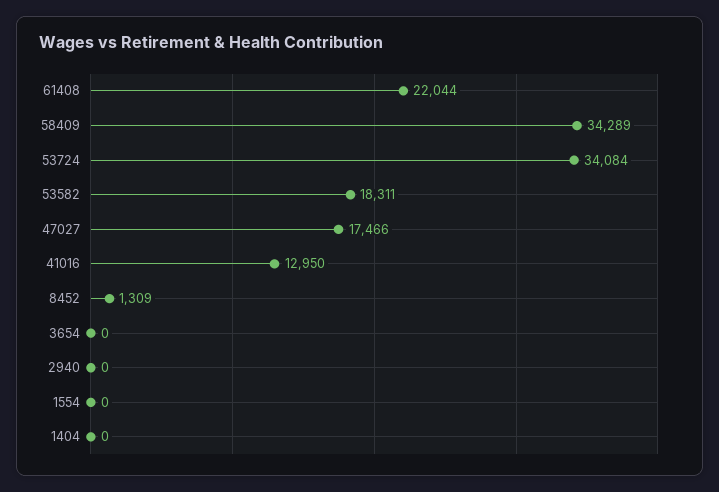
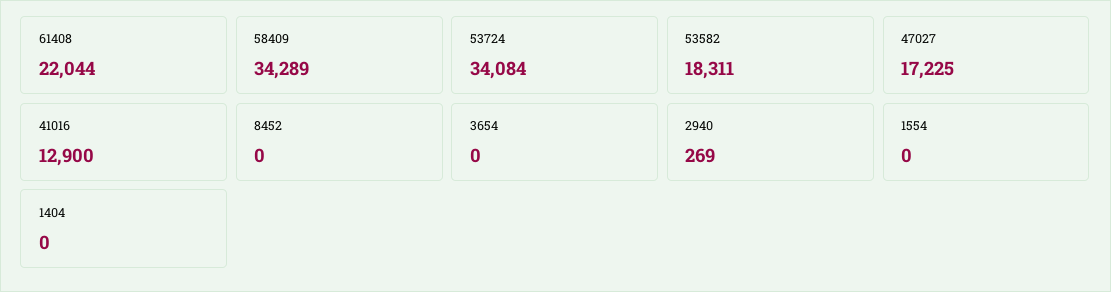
47027: 17466 -> 17225
41016: 12950 -> 12900
8452: 1309 -> 0
2940: 0 -> 269

